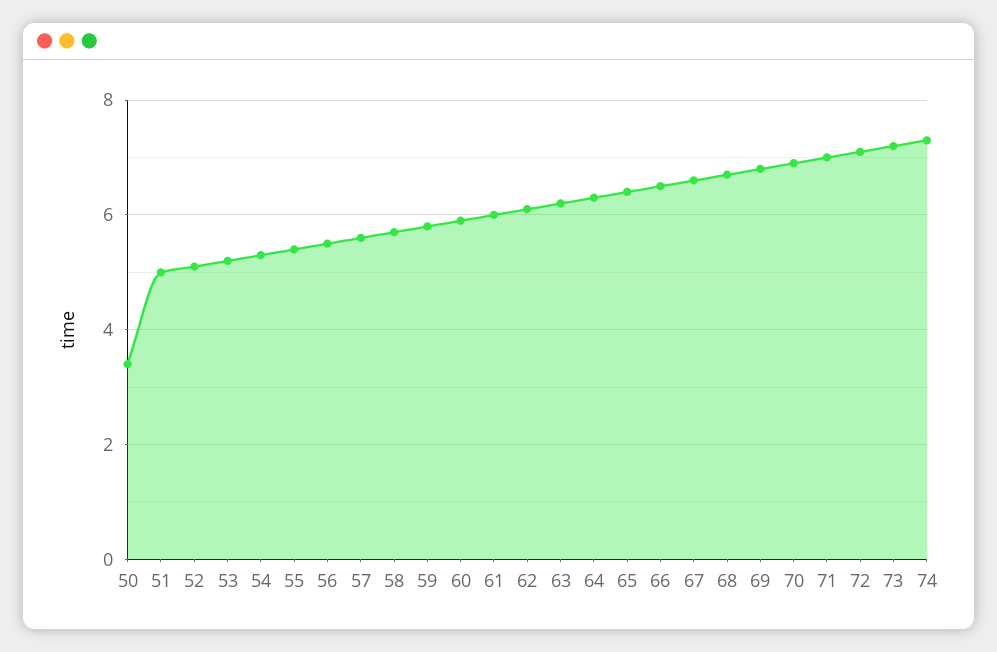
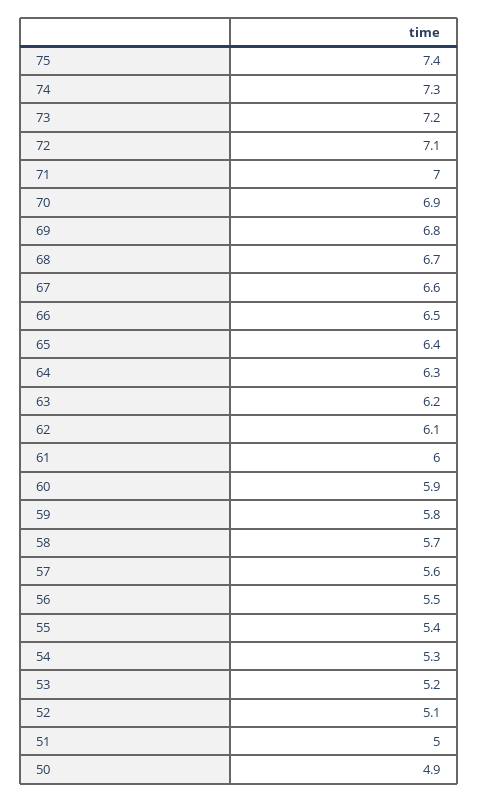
50: 3.5 -> 4.9
75: none -> 7.4

